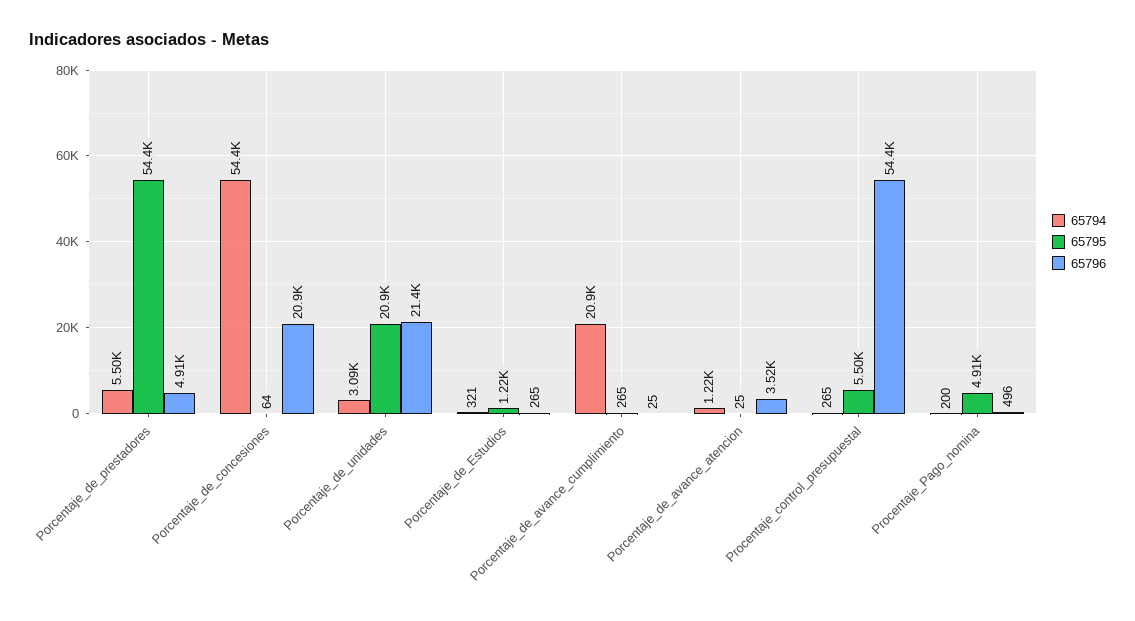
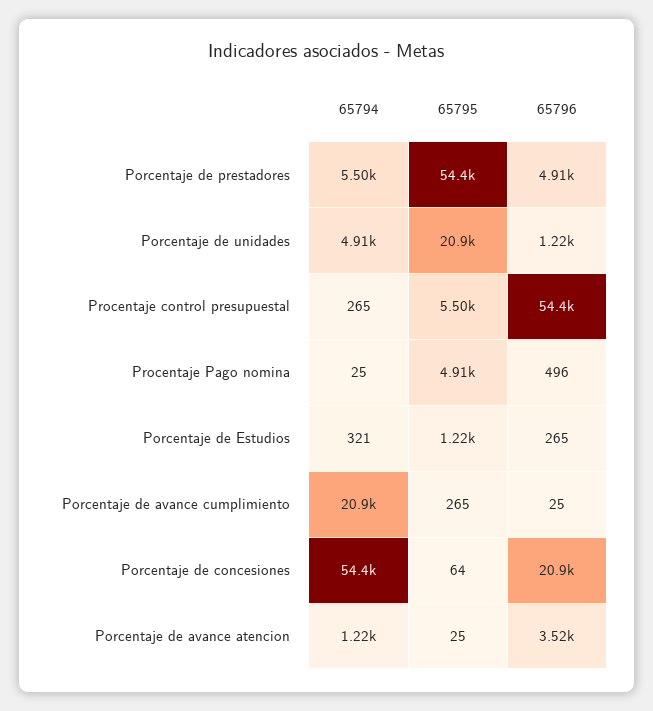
65794, Porcentaje_de_unidades: 3090 -> 4910
65796, Porcentaje_de_unidades: 21400 -> 1220
65794, Procentaje_Pago_nomina: 200 -> 25

